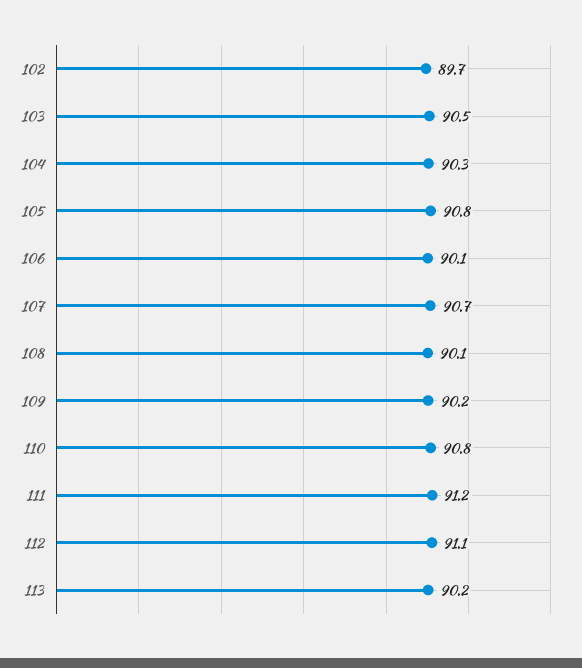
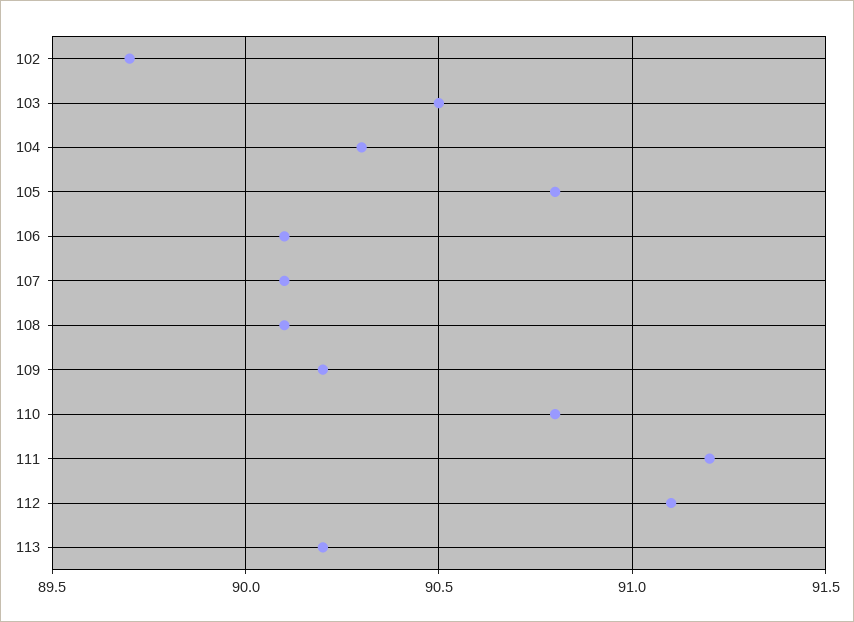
107: 90.7 -> 90.1

